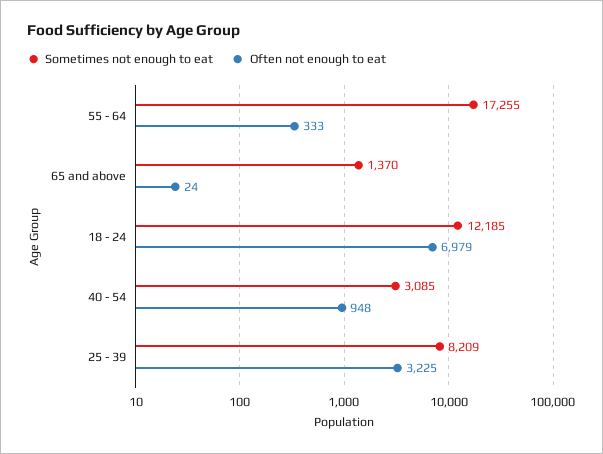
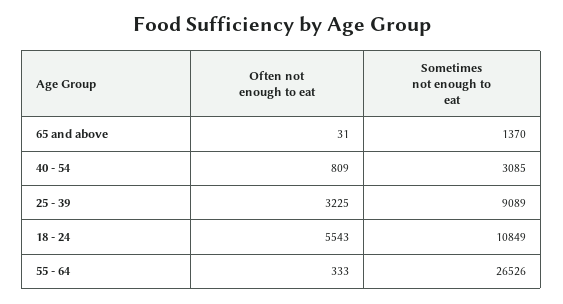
Sometimes not enough to eat, 55 - 64: 17255 -> 26526
Often not enough to eat, 65 and above: 24 -> 31
Sometimes not enough to eat, 18 - 24: 12185 -> 10849
Often not enough to eat, 18 - 24: 6979 -> 5543
Often not enough to eat, 40 - 54: 948 -> 809
Sometimes not enough to eat, 25 - 39: 8209 -> 9089

